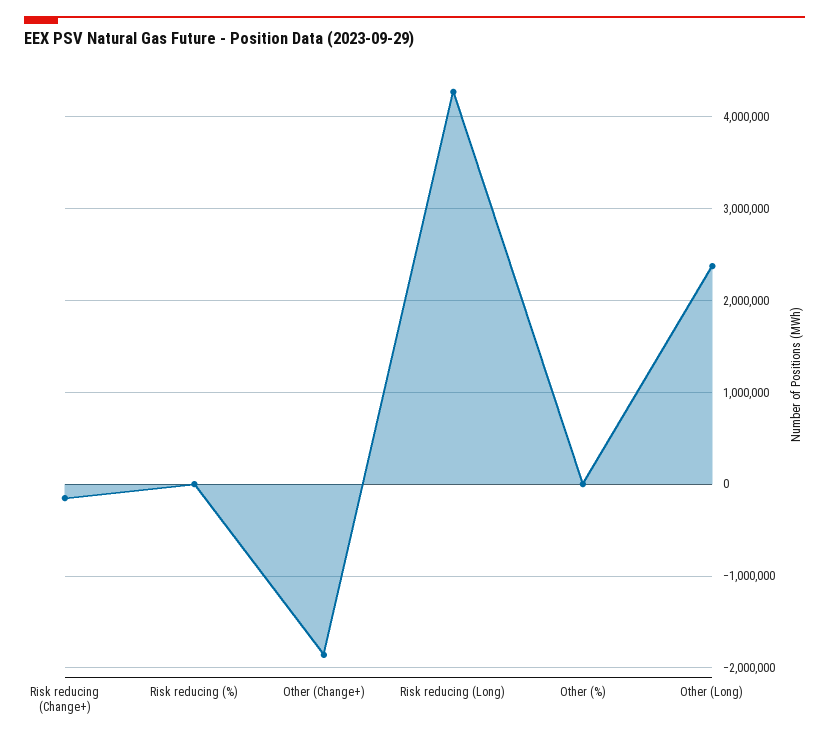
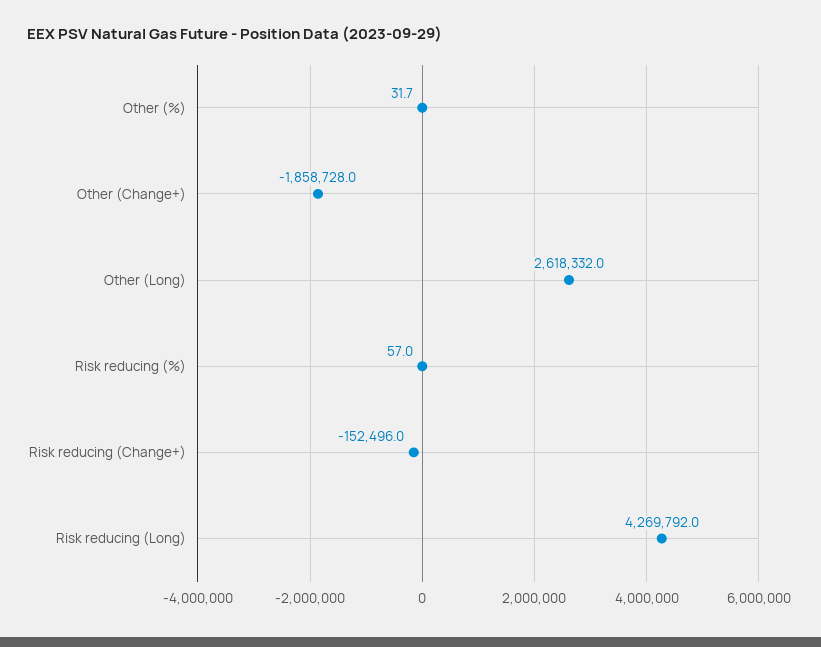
Other (Long): 2400000 -> 2618332

